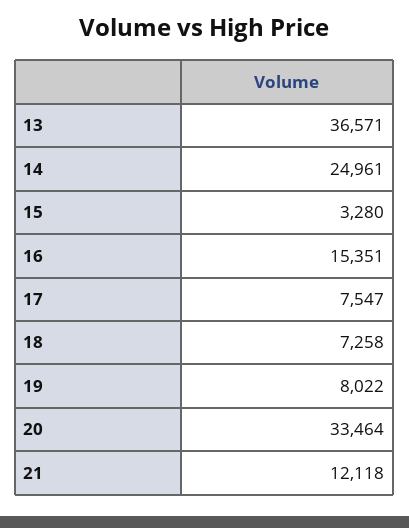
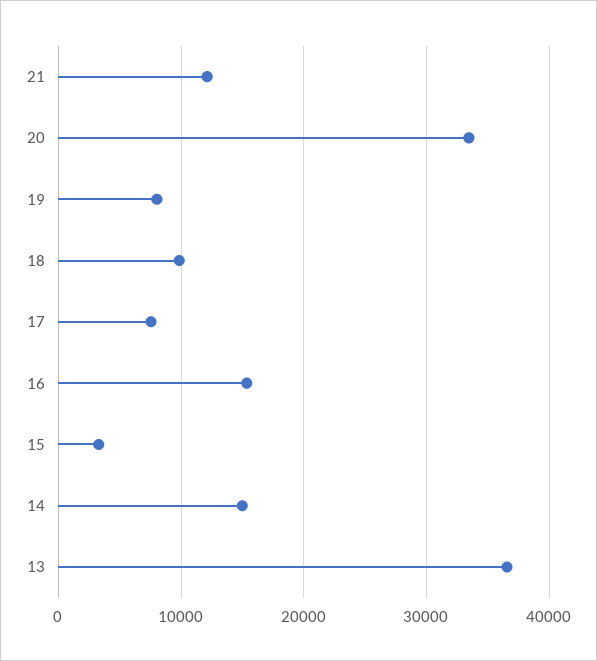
14: 24961 -> 15000
18: 7258 -> 10000

